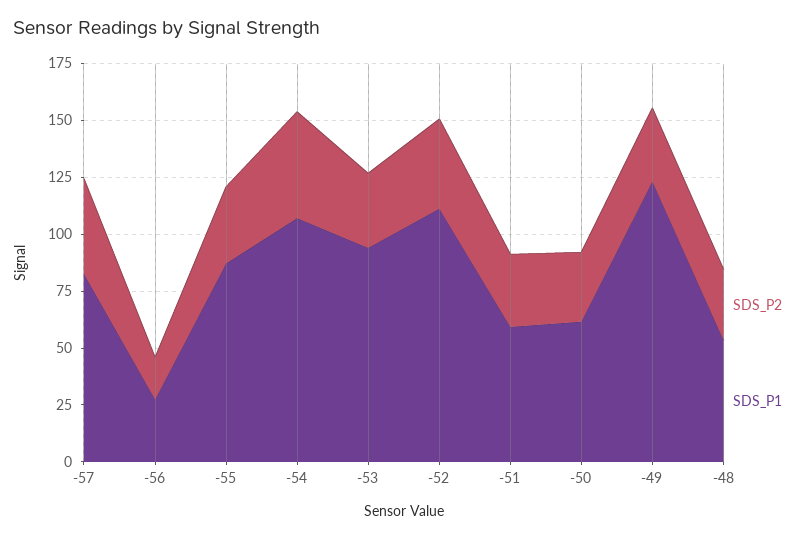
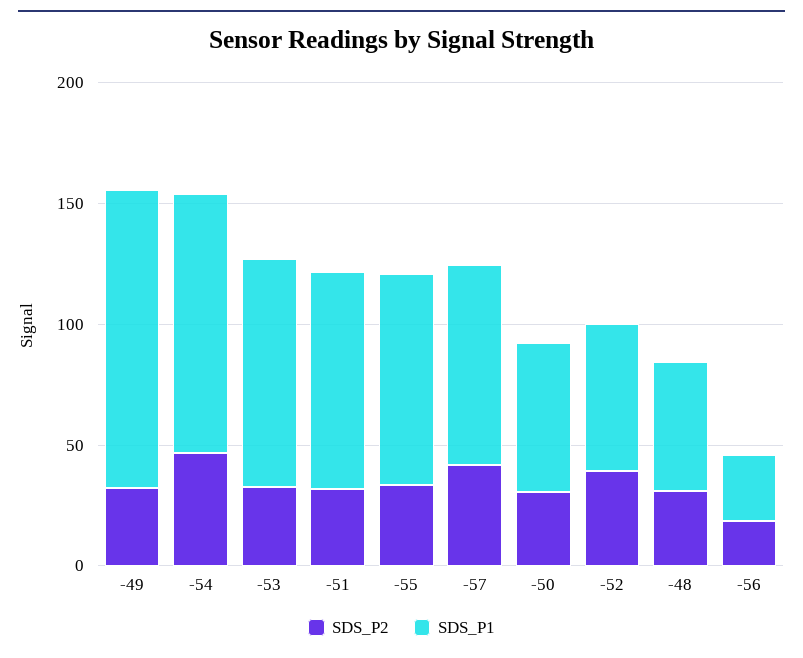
SDS_P1, -52: 110 -> 60
SDS_P1, -51: 60 -> 90

